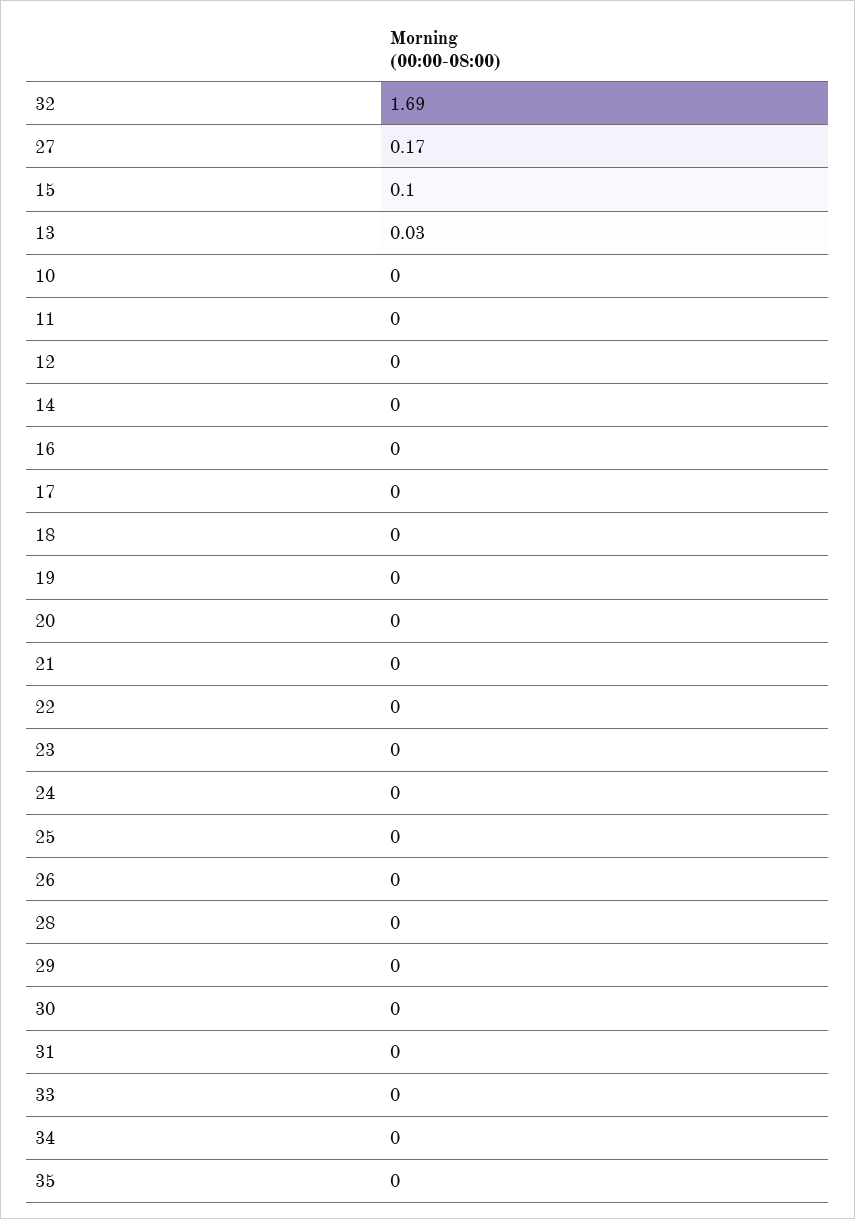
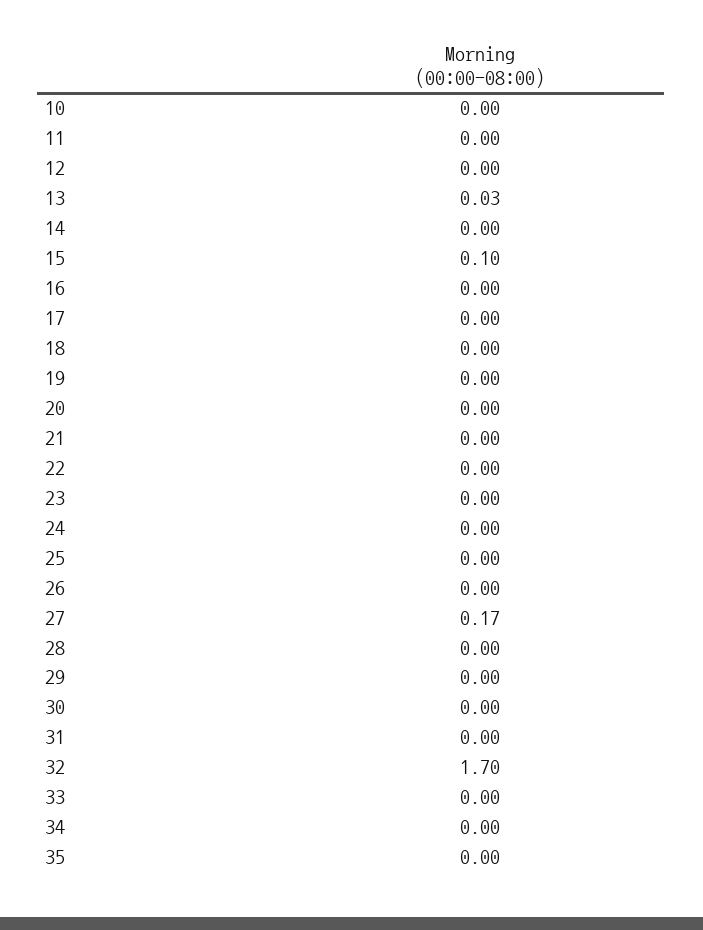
32: 1.69 -> 1.7

